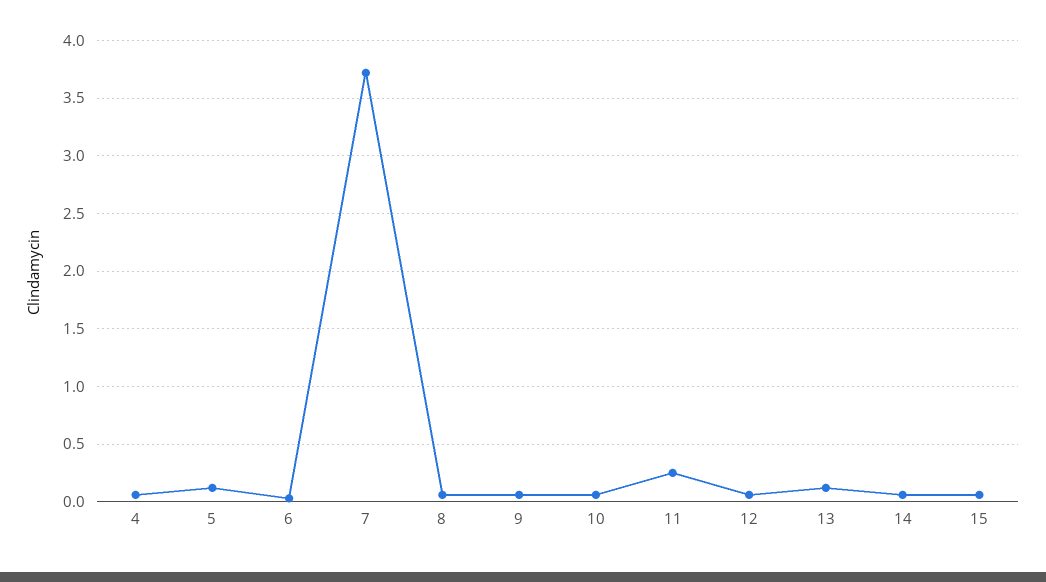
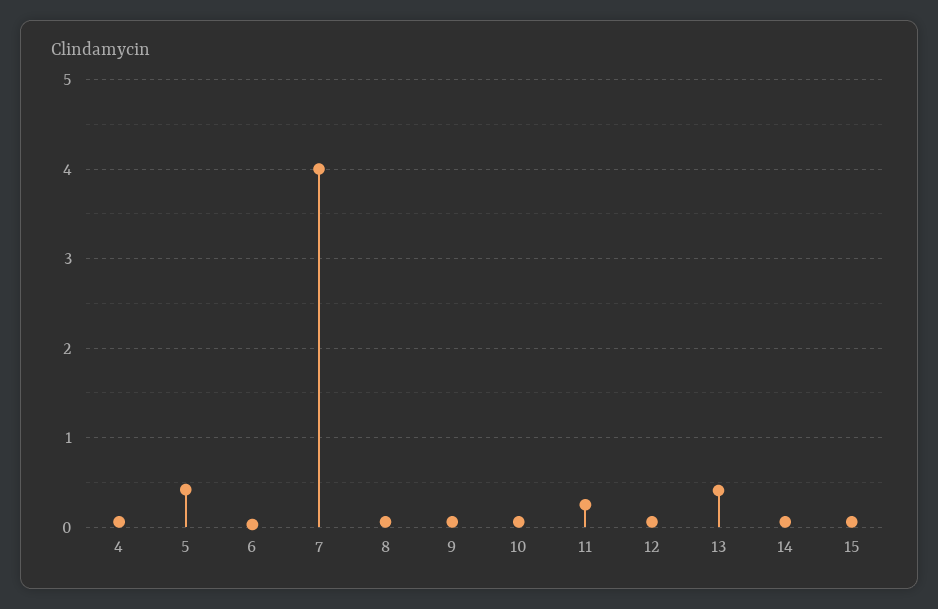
5: 0.1 -> 0.4
7: 3.7 -> 4
13: 0.1 -> 0.4

